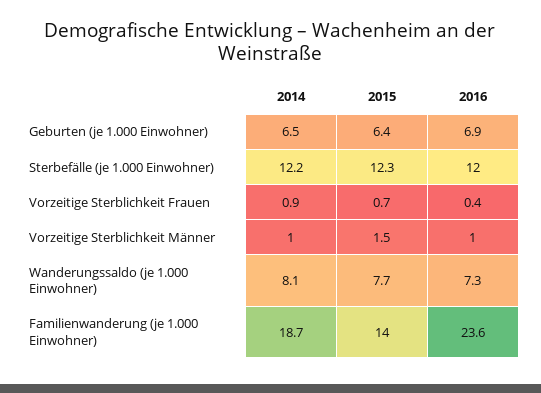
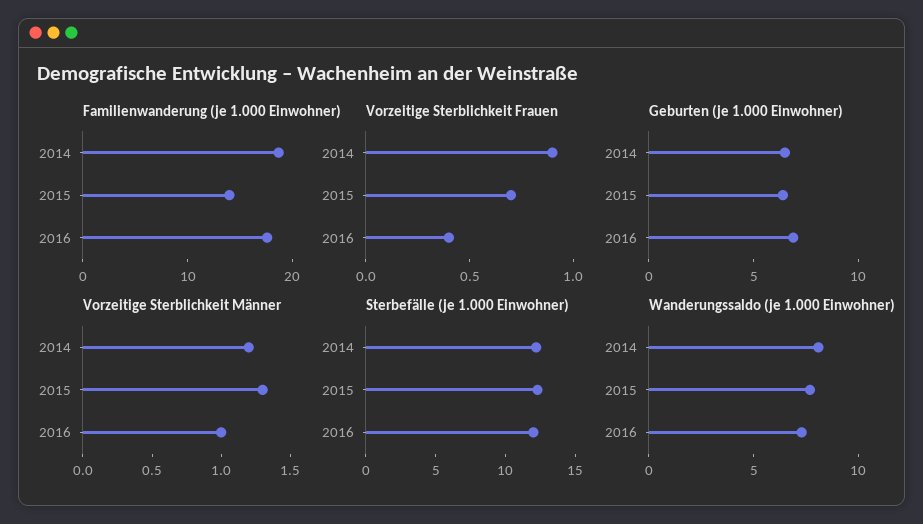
Vorzeitige Sterblichkeit Männer, 2014: 1 -> 1.2
Vorzeitige Sterblichkeit Männer, 2015: 1.5 -> 1.3
Familienwanderung (je 1.000 Einwohner), 2016: 23.6 -> 18

